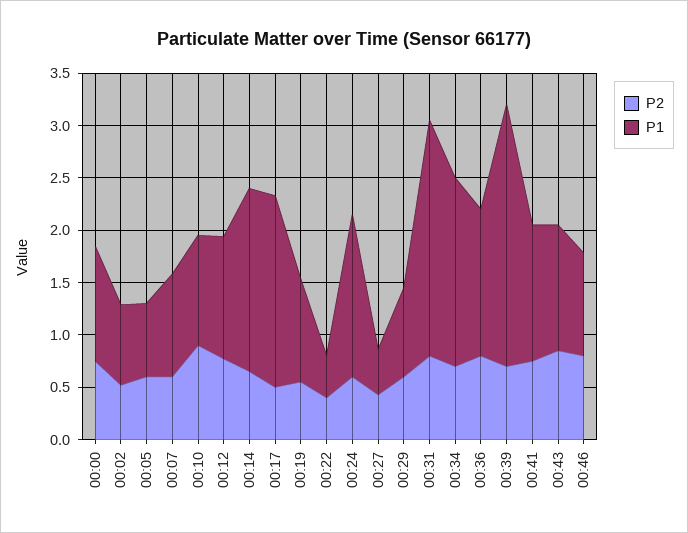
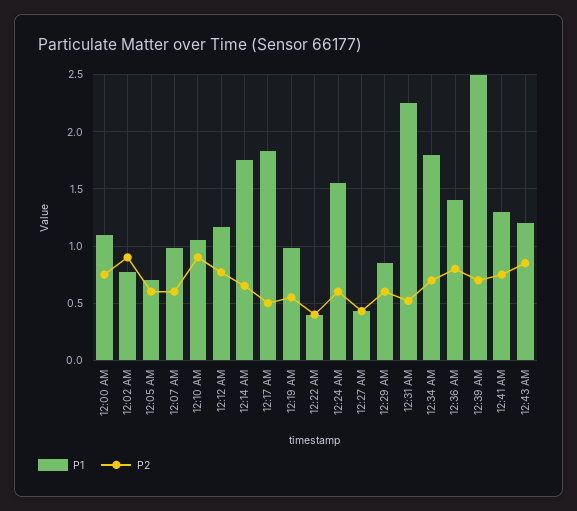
P2, 00:02: 0.5 -> 0.9
P2, 00:31: 0.8 -> 0.5
P2, 00:46: 0.8 -> none
P1, 00:46: 1 -> none

